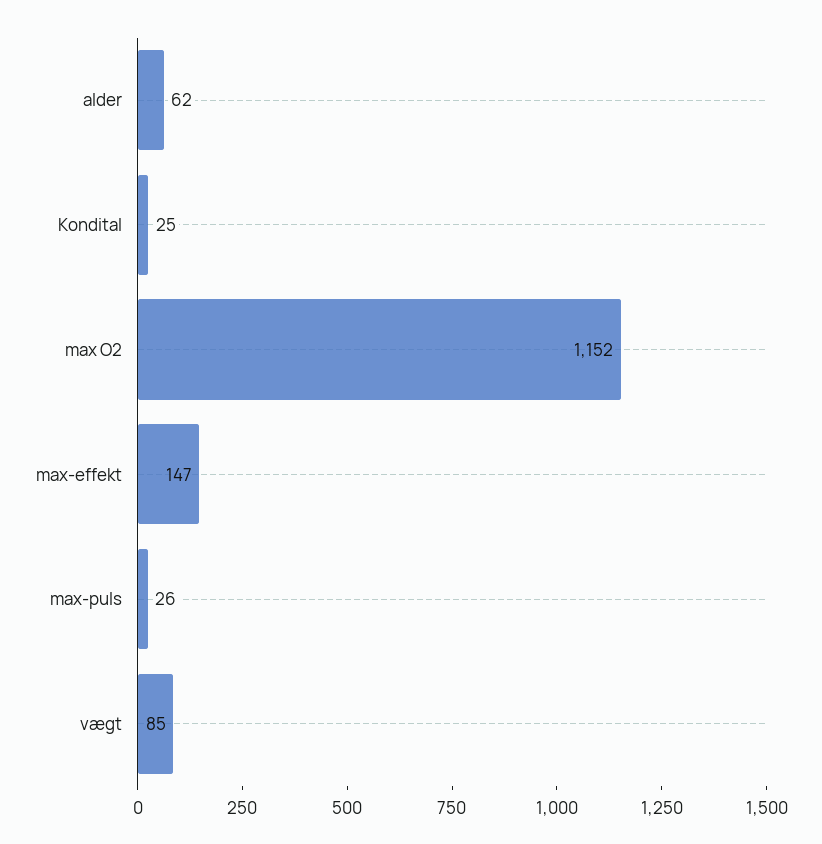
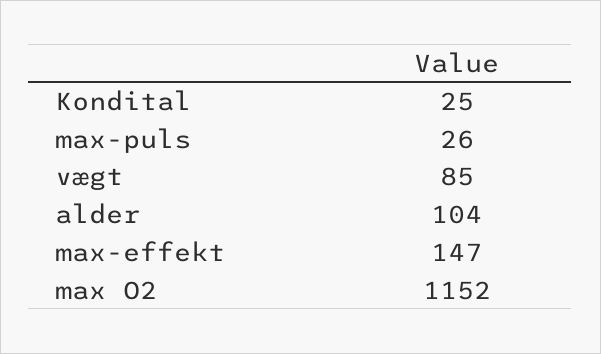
alder: 62 -> 104

